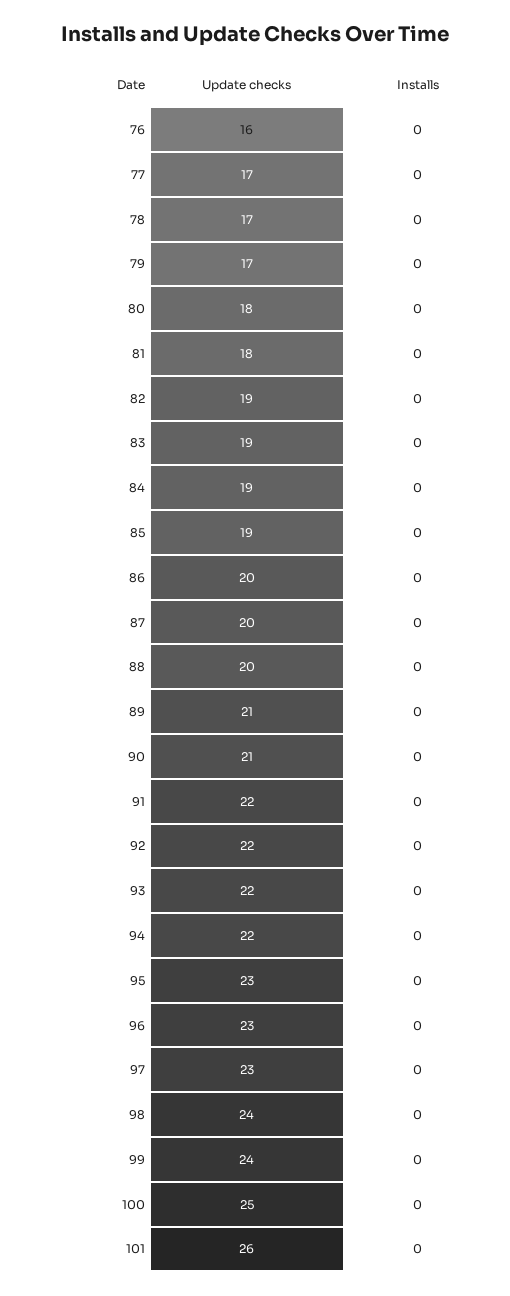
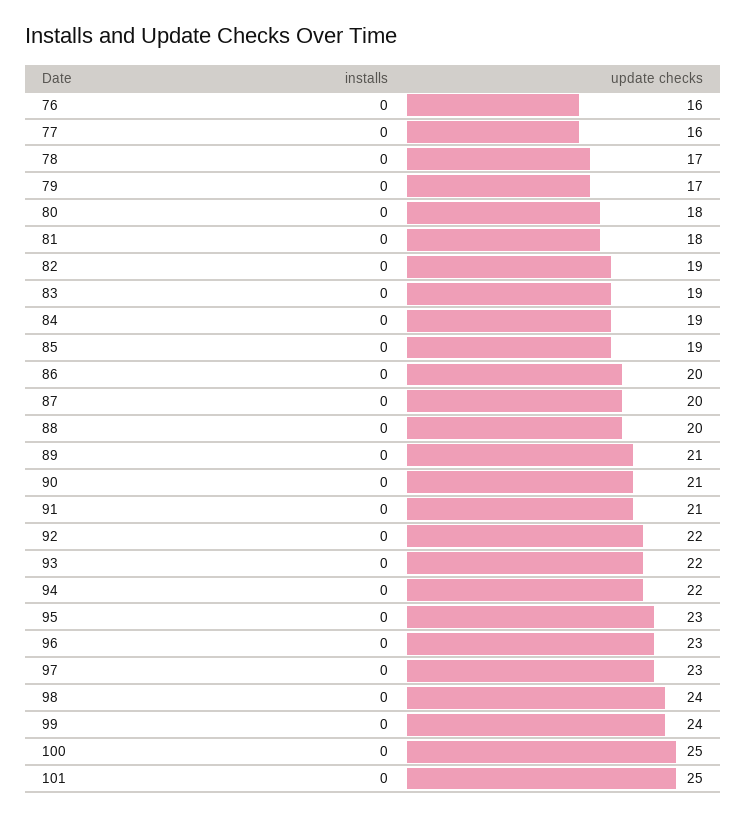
Update checks, 77: 17 -> 16
Update checks, 91: 22 -> 21
Update checks, 101: 26 -> 25

